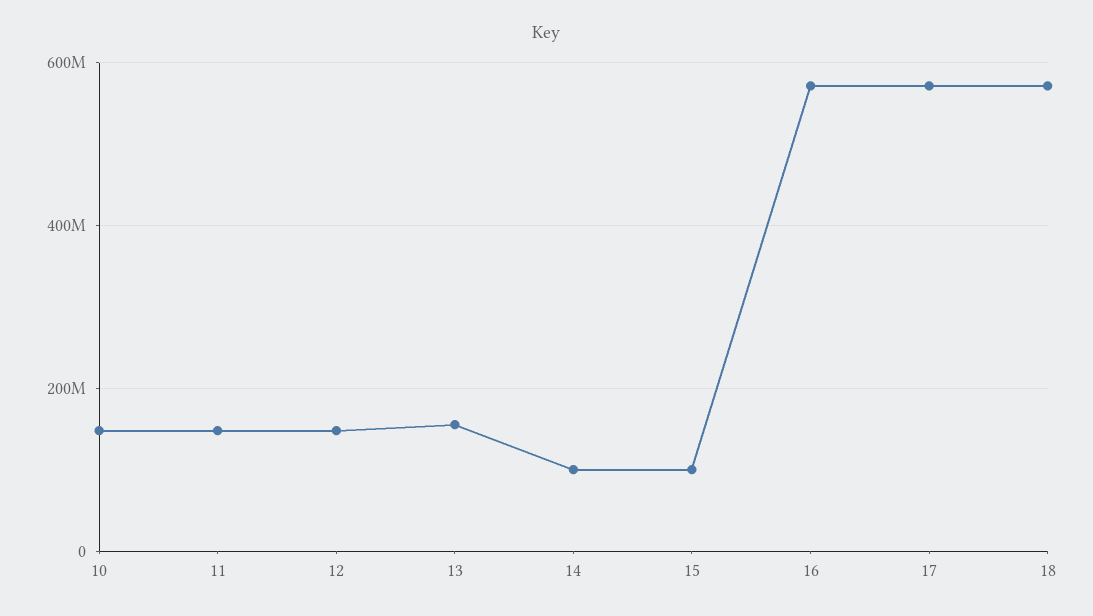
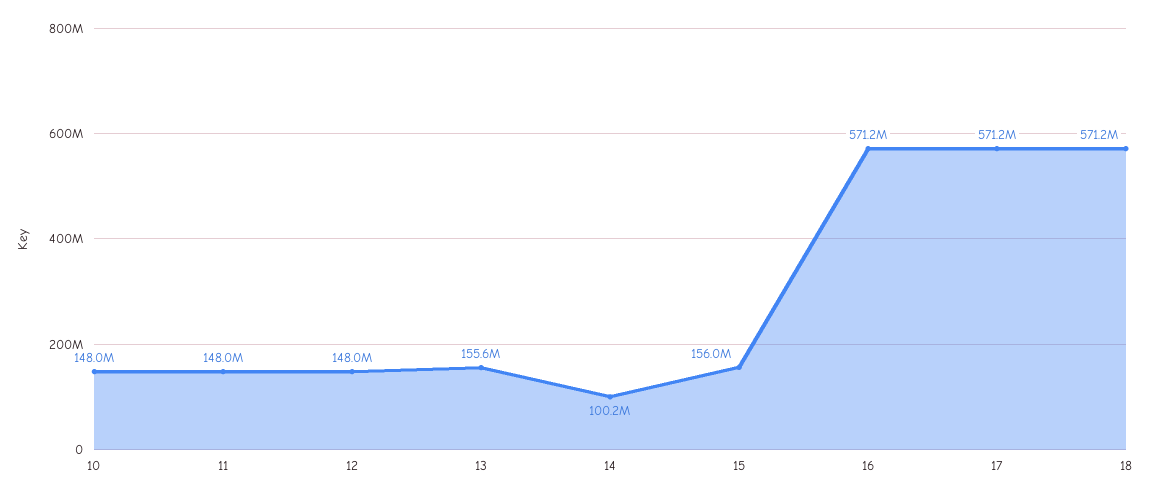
15: 100000000 -> 156000000

